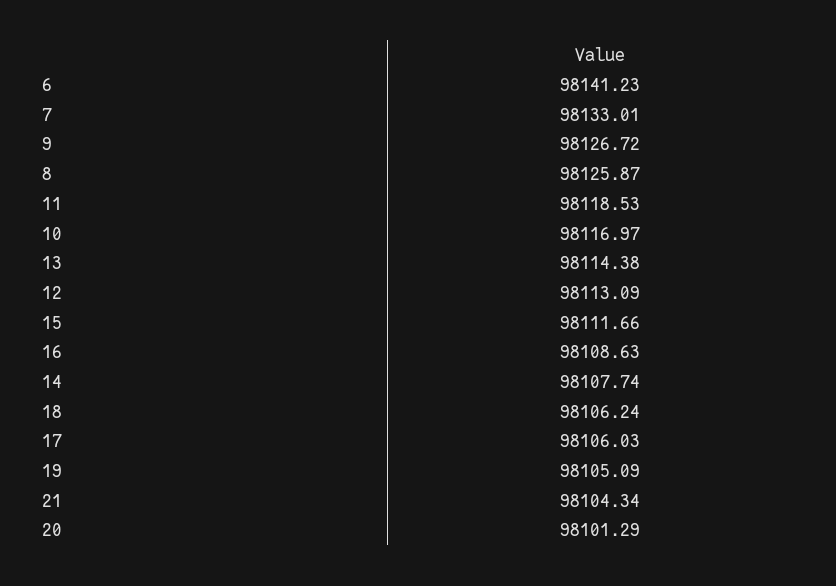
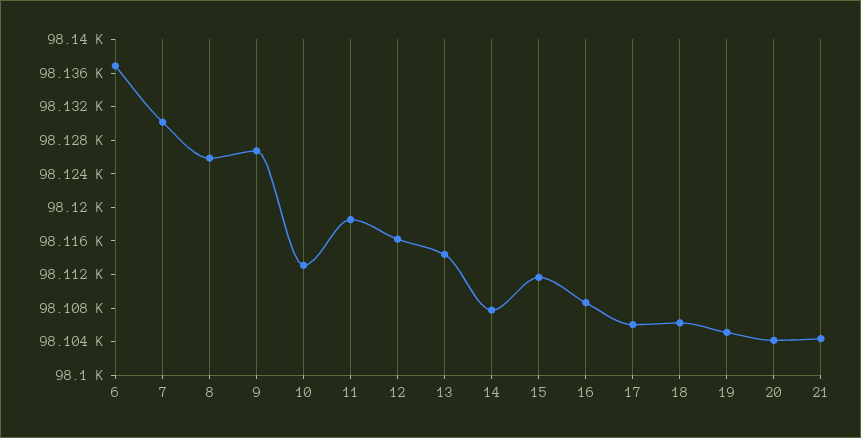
6: 98141.23 -> 98137
7: 98133.01 -> 98130
10: 98116.97 -> 98113
12: 98113.09 -> 98116
20: 98101.29 -> 98104

